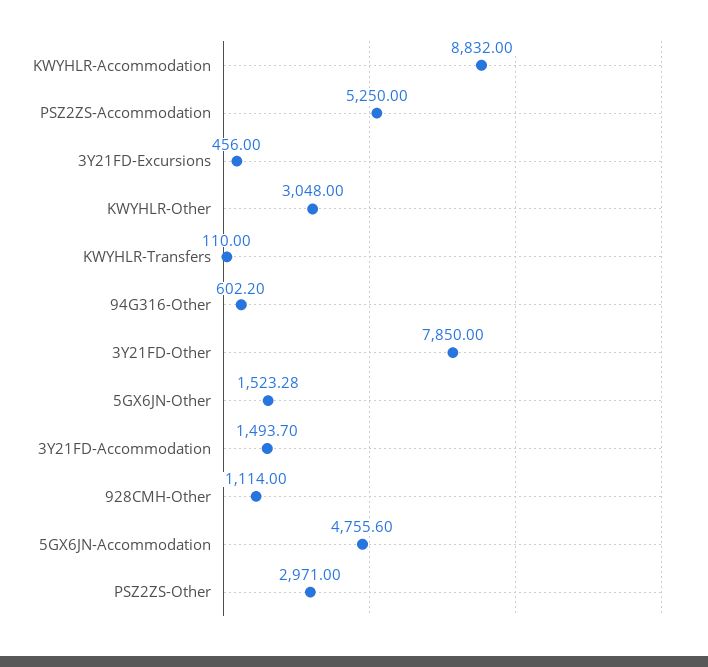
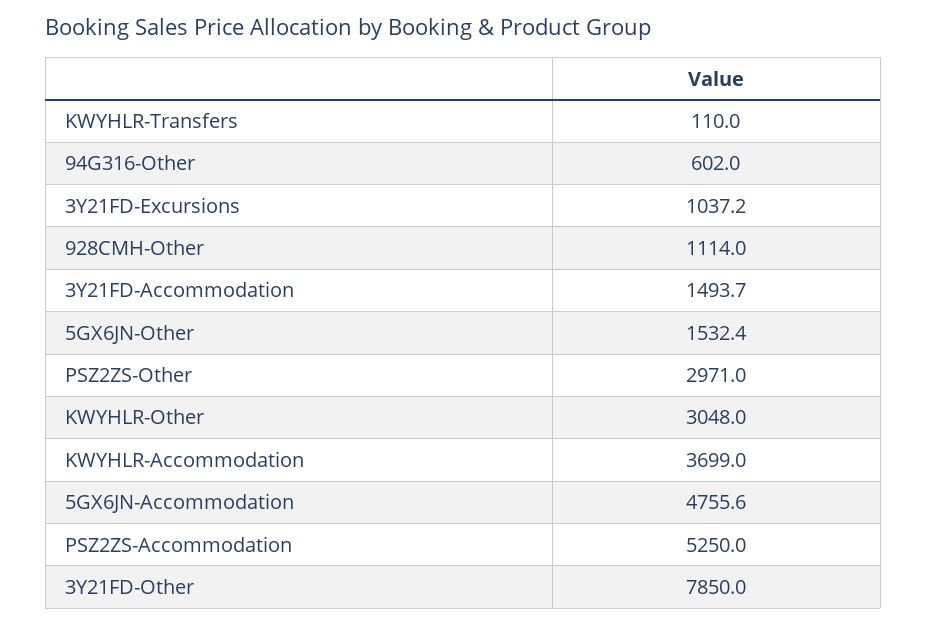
KWYHLR-Accommodation: 8832 -> 3699
3Y21FD-Excursions: 456 -> 1037.2
94G316-Other: 602.2 -> 602
5GX6JN-Other: 1523.28 -> 1532.4

